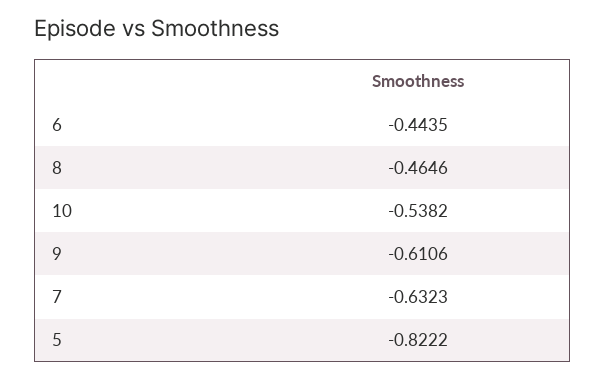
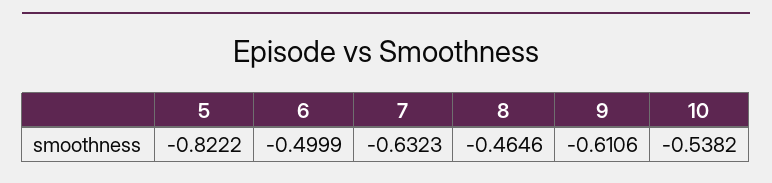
6: -0.4435 -> -0.4999

